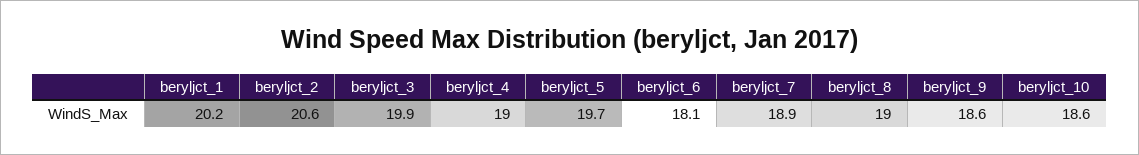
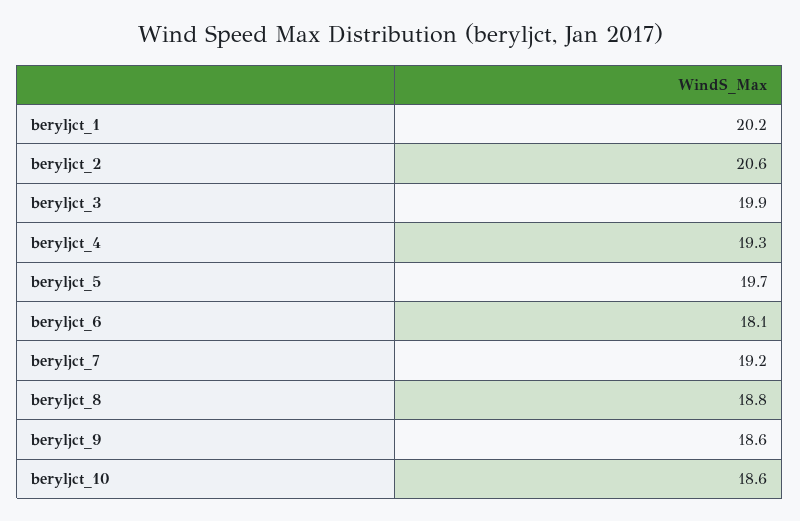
beryljct_4: 19 -> 19.3
beryljct_7: 18.9 -> 19.2
beryljct_8: 19 -> 18.8

